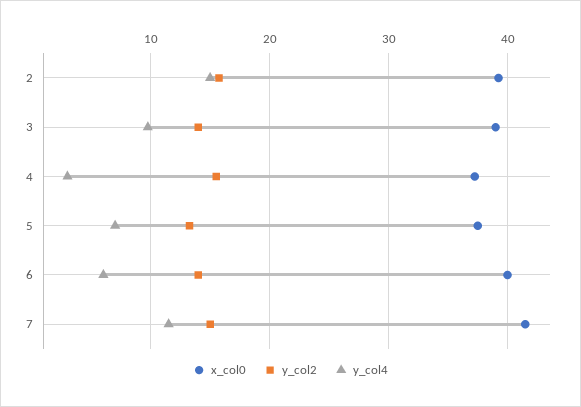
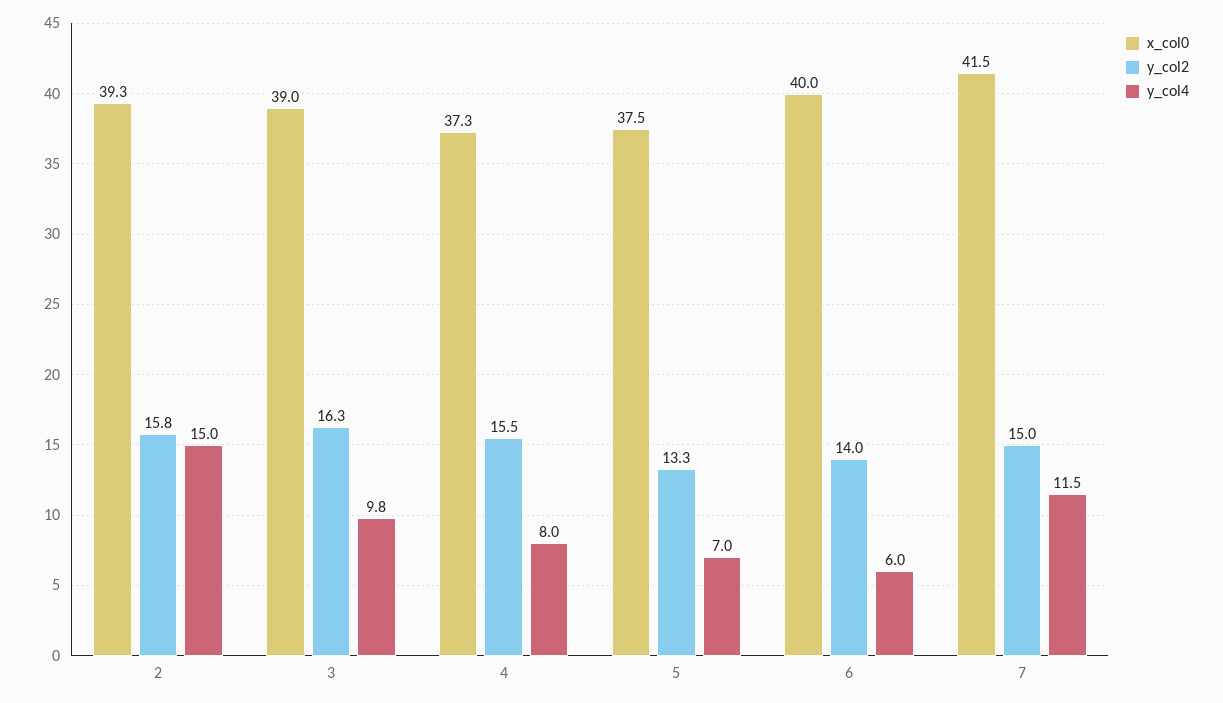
y_col2, 3: 14 -> 16.3
y_col4, 4: 3 -> 8

